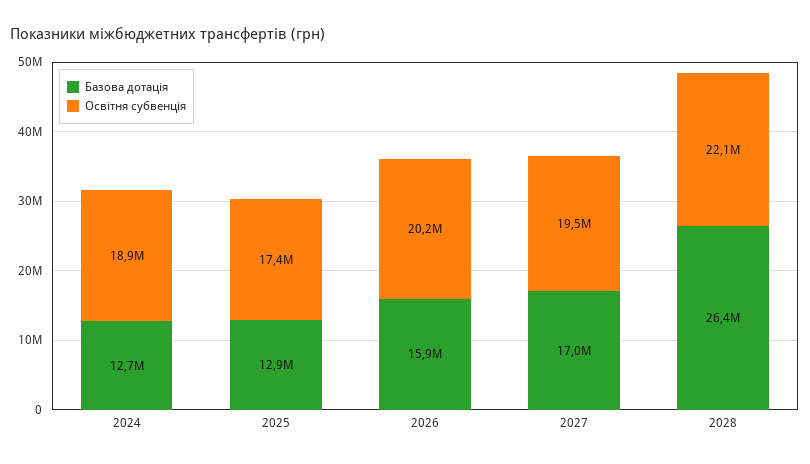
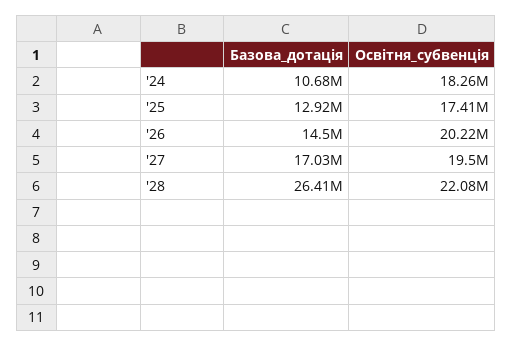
Базова дотація, 2024: 12700000 -> 10680000
Освітня субвенція, 2024: 18900000 -> 18260000
Базова дотація, 2026: 15900000 -> 14500000

